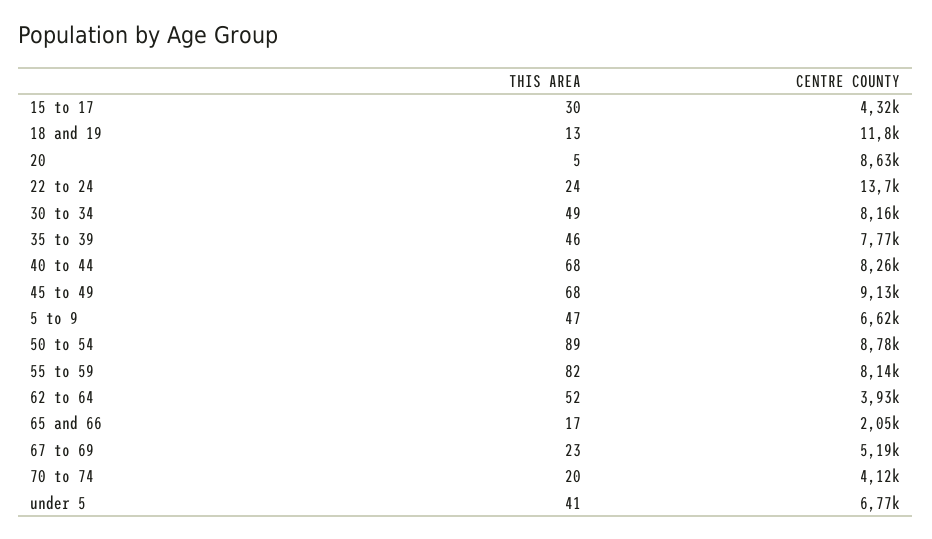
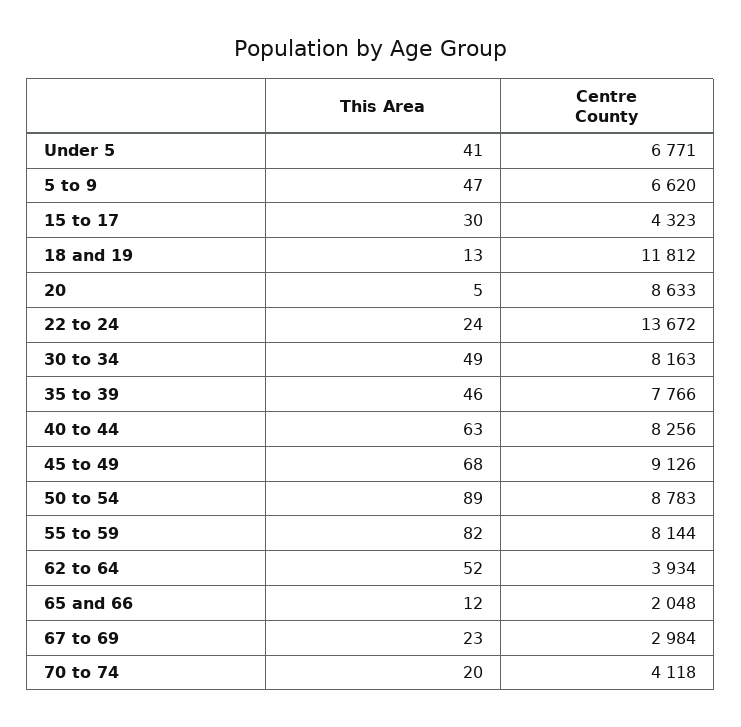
THIS AREA, 40 to 44: 68 -> 63
THIS AREA, 65 and 66: 17 -> 12
CENTRE COUNTY, 67 to 69: 5190 -> 2984

